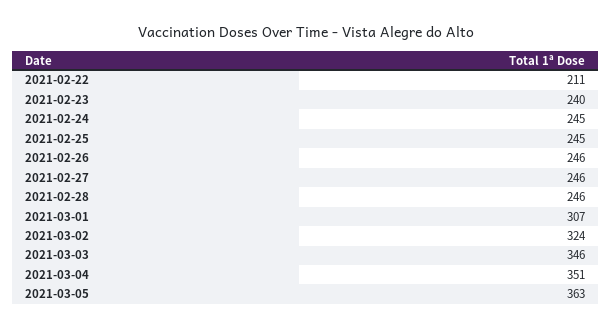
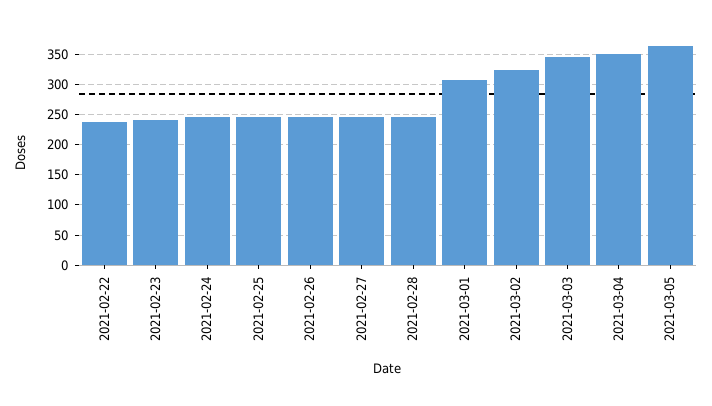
2021-02-22: 211 -> 240

